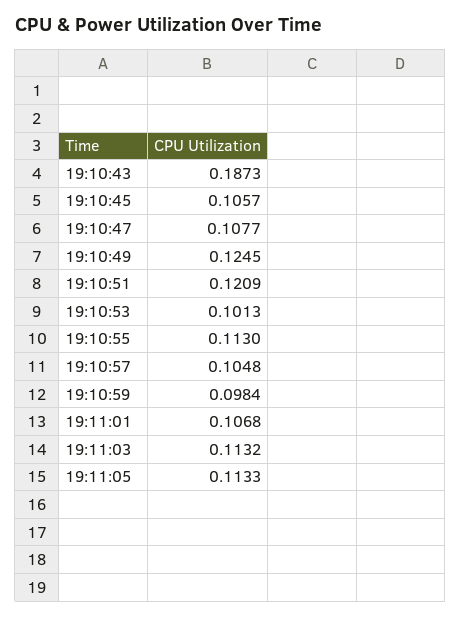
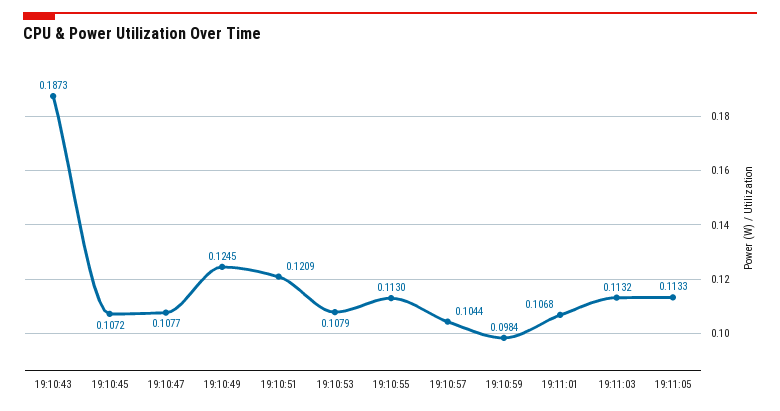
19:10:45: 0.1057 -> 0.1072
19:10:53: 0.1013 -> 0.1079
19:10:57: 0.1048 -> 0.1044

